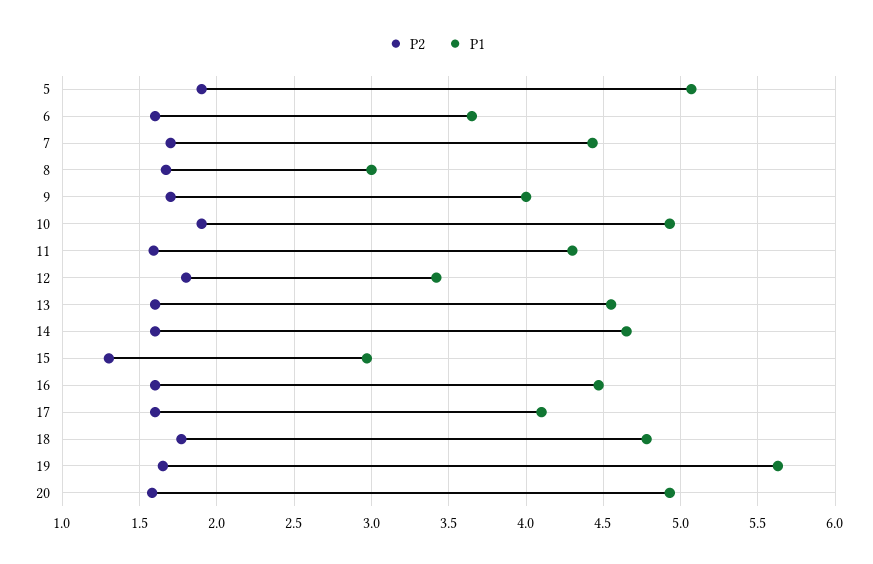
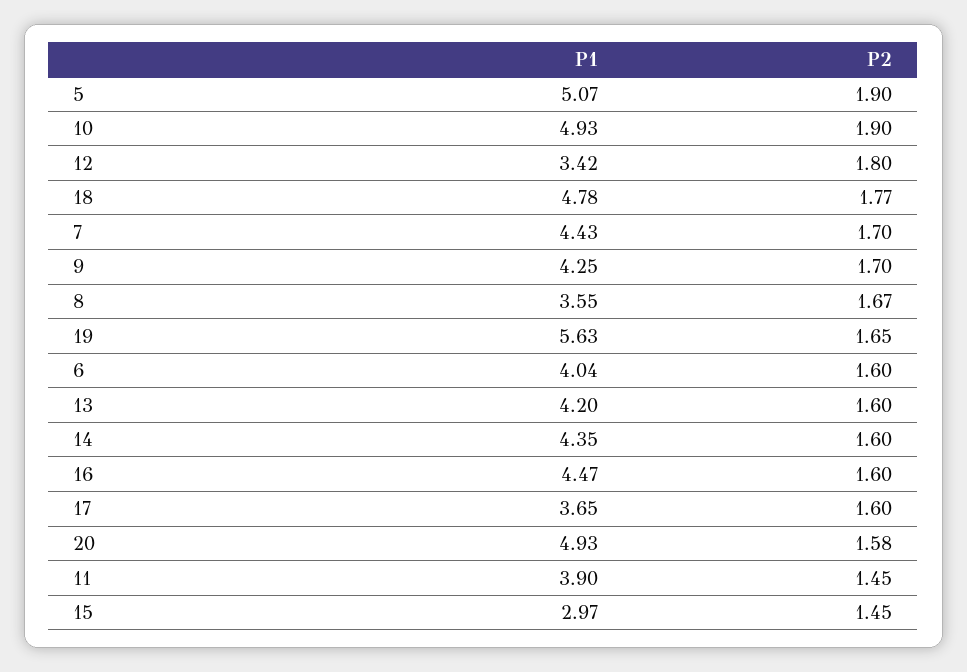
P1, 6: 3.65 -> 4.04
P1, 8: 3 -> 3.55
P1, 9: 4 -> 4.25
P2, 11: 1.6 -> 1.45
P1, 11: 4.3 -> 3.9
P1, 13: 4.55 -> 4.2
P1, 14: 4.65 -> 4.35
P2, 15: 1.3 -> 1.45
P1, 17: 4.1 -> 3.65

